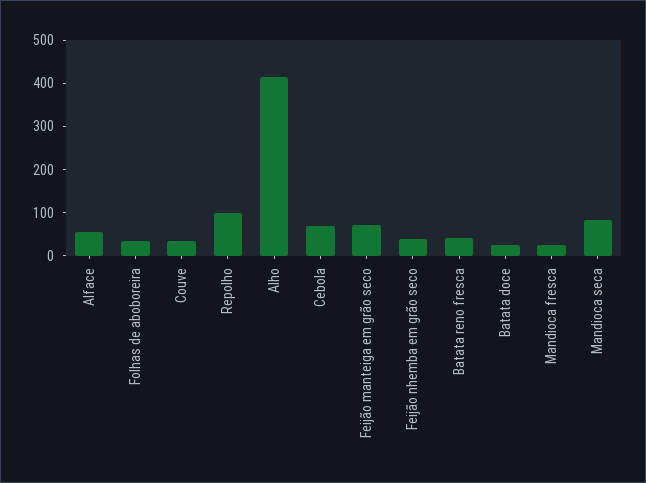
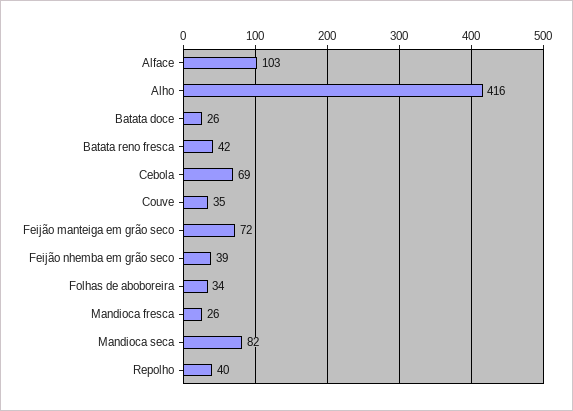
Alface: 60 -> 103
Repolho: 100 -> 40

